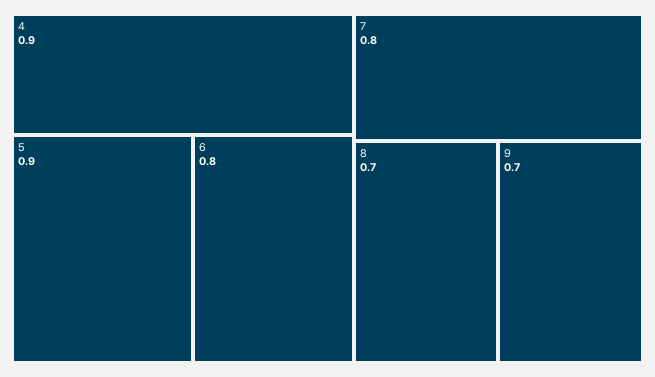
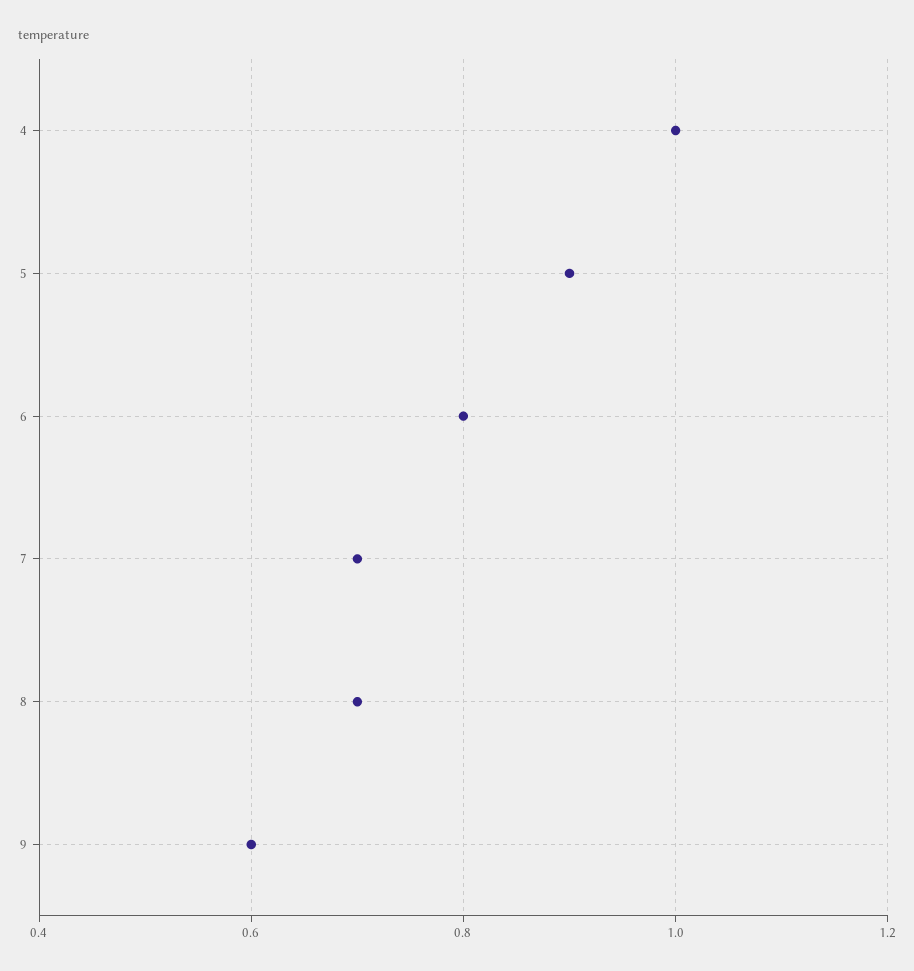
4: 0.9 -> 1
7: 0.8 -> 0.7
9: 0.7 -> 0.6

